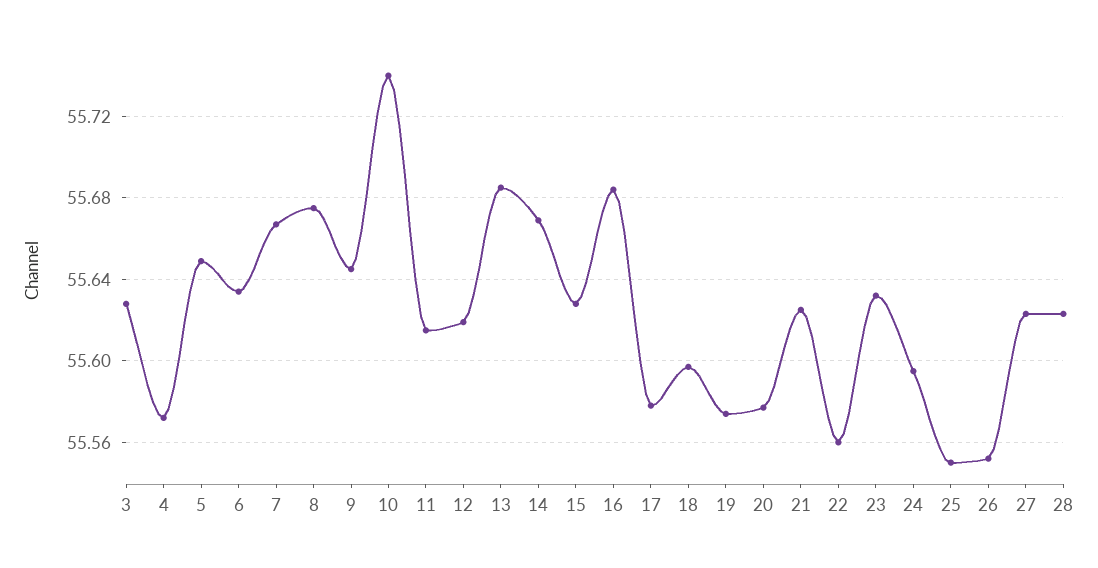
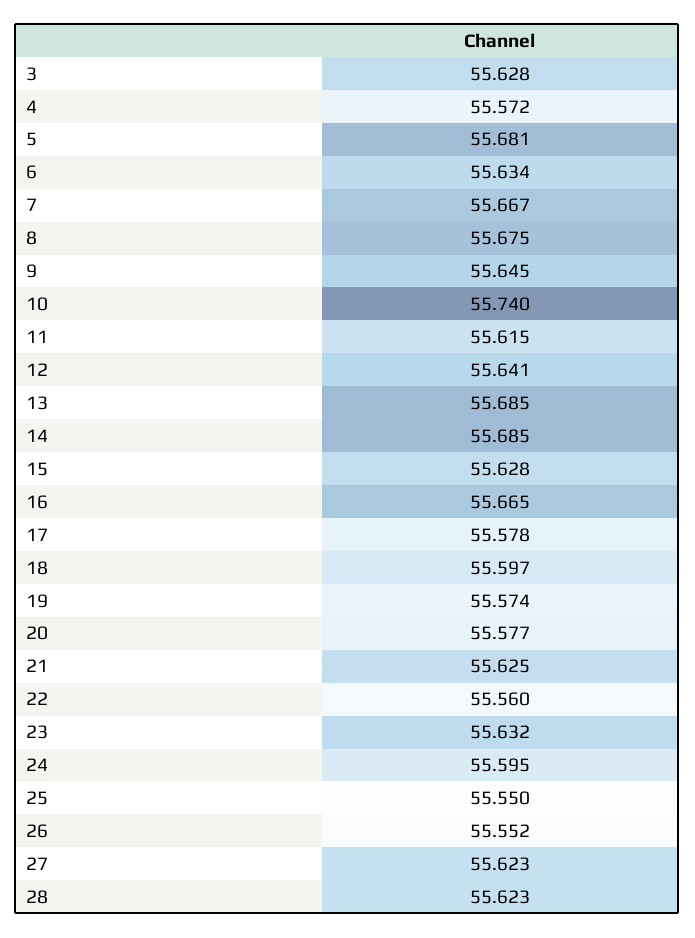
5: 55.65 -> 55.681
12: 55.62 -> 55.641
14: 55.67 -> 55.685
16: 55.685 -> 55.665

